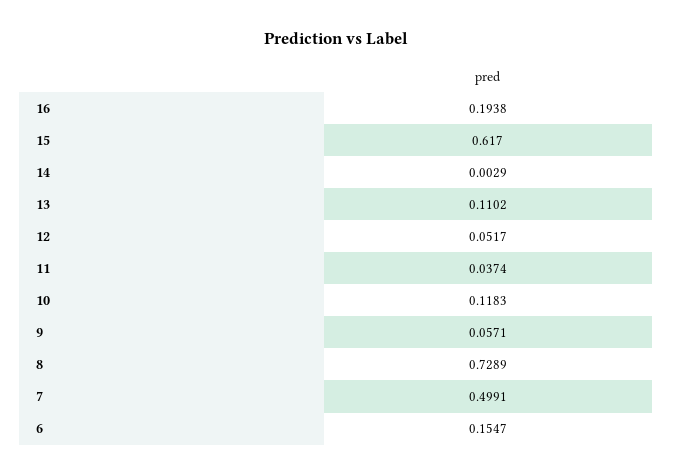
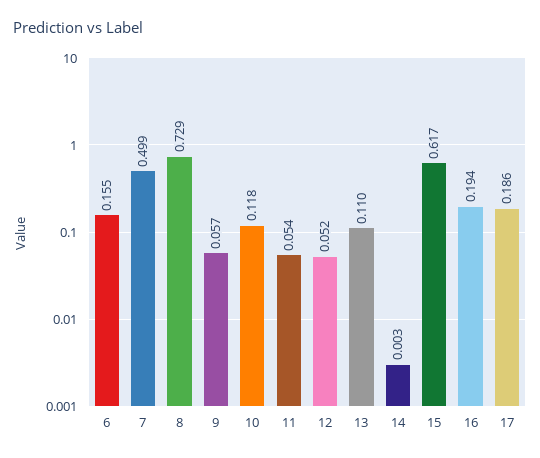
11: 0.0374 -> 0.054
17: none -> 0.186

